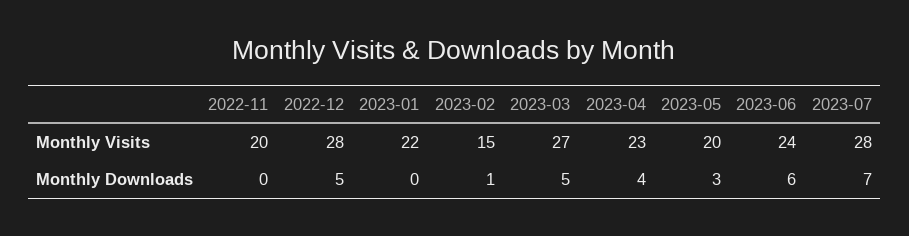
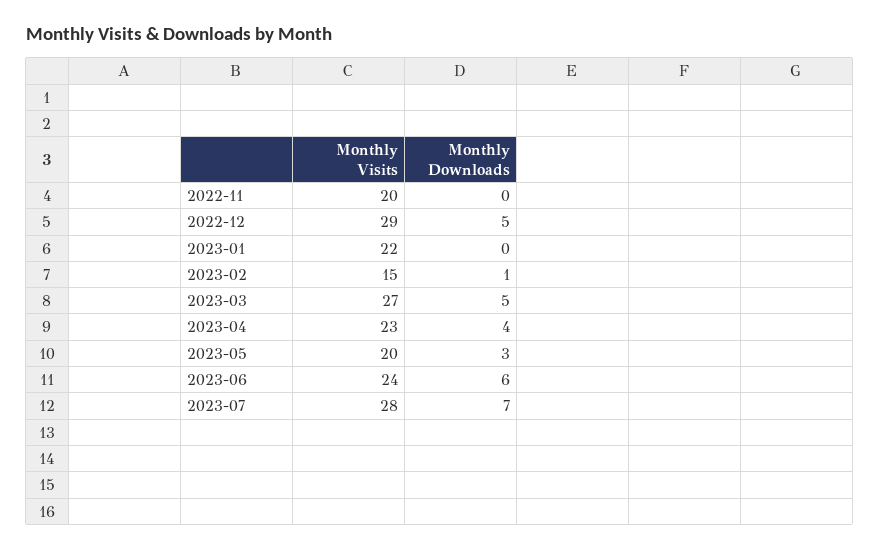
2022-12, Monthly Visits: 28 -> 29

